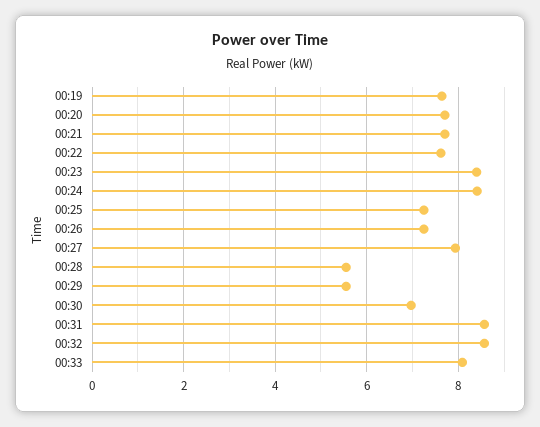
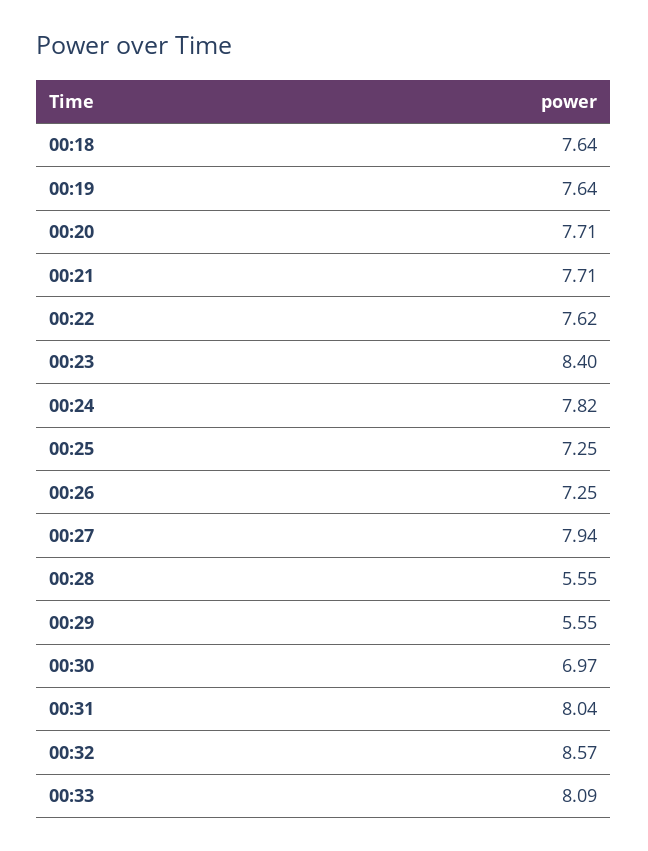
00:24: 8.4 -> 7.82
00:31: 8.6 -> 8.04
00:18: none -> 7.64

